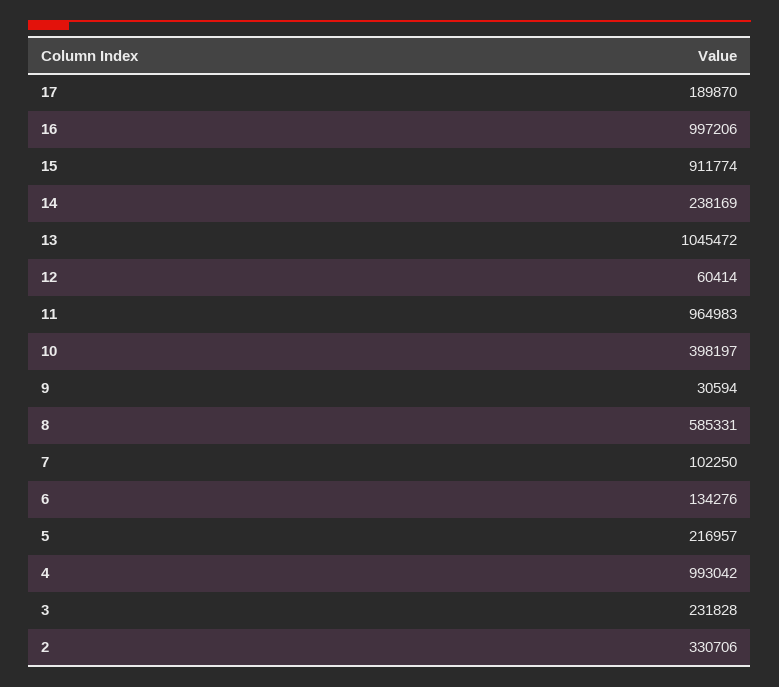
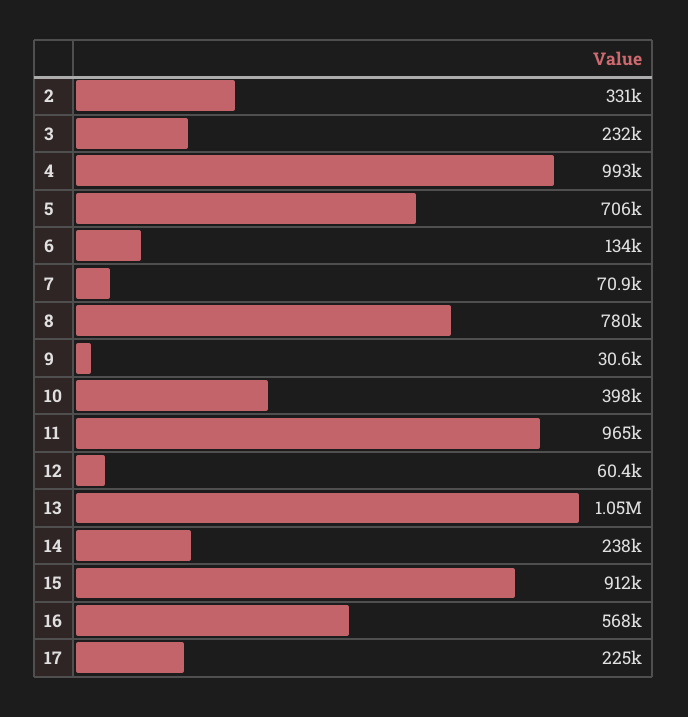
17: 189870 -> 225000
16: 997206 -> 568000
8: 585331 -> 780000
7: 102250 -> 70900
5: 216957 -> 706000

